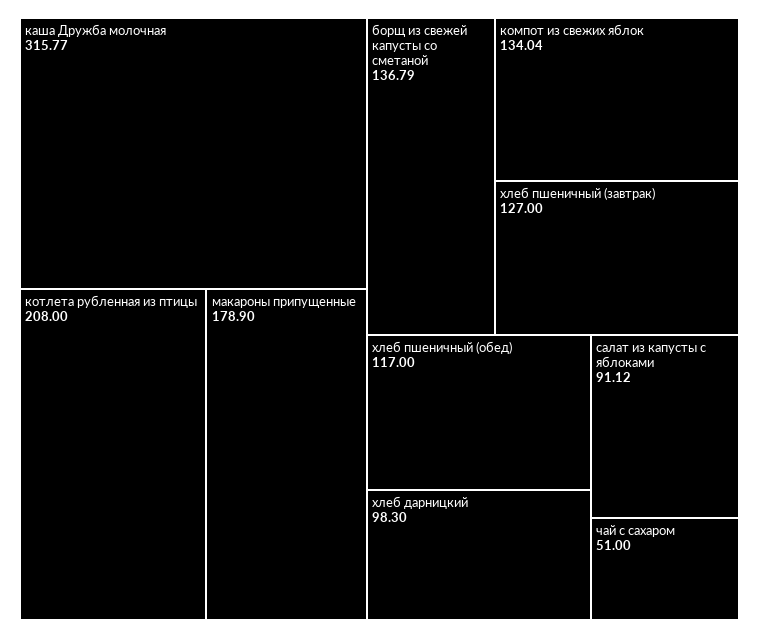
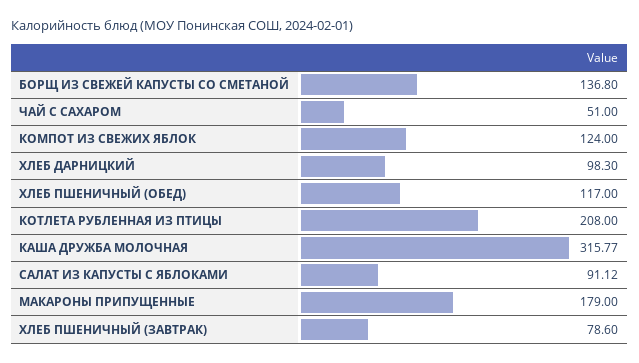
макароны припущенные: 178.9 -> 179
борщ из свежей капусты со сметаной: 136.79 -> 136.8
компот из свежих яблок: 134.04 -> 124
хлеб пшеничный (завтрак): 127 -> 78.6

